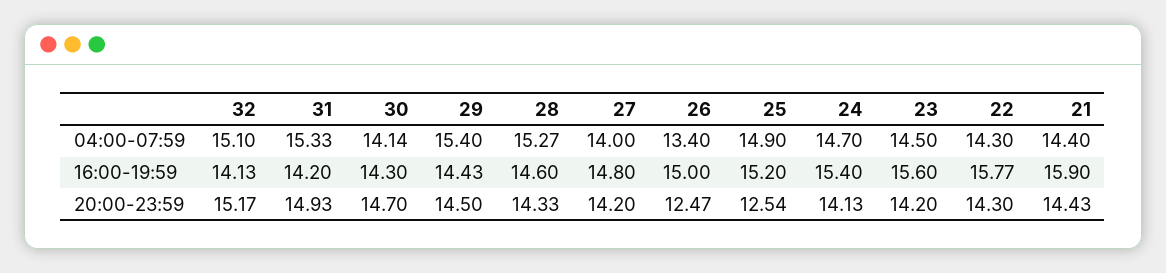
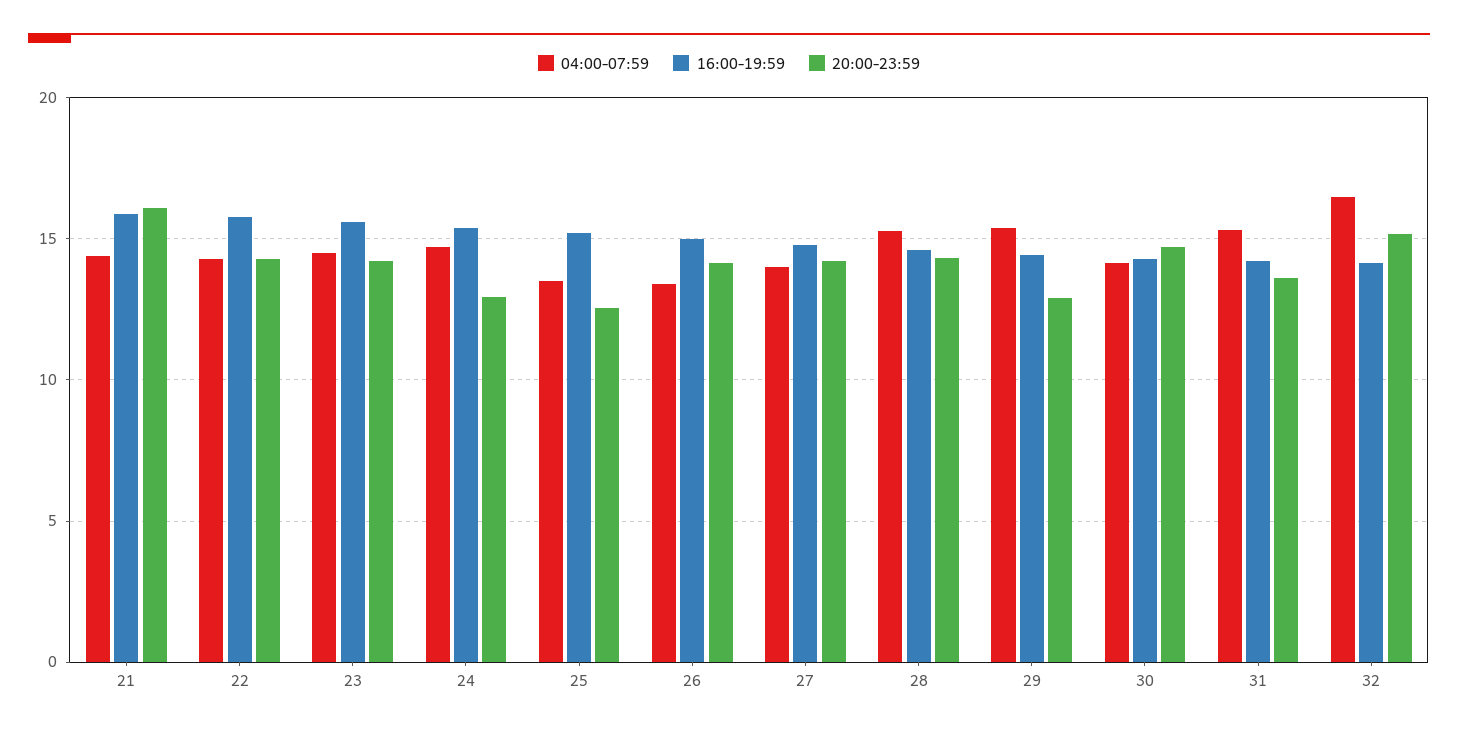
04:00-07:59, 32: 15.1 -> 16.5
04:00-07:59, 25: 14.9 -> 13.5
20:00-23:59, 31: 14.93 -> 13.5
20:00-23:59, 29: 14.5 -> 13
20:00-23:59, 26: 12.47 -> 14
20:00-23:59, 24: 14.13 -> 13
20:00-23:59, 21: 14.43 -> 16

